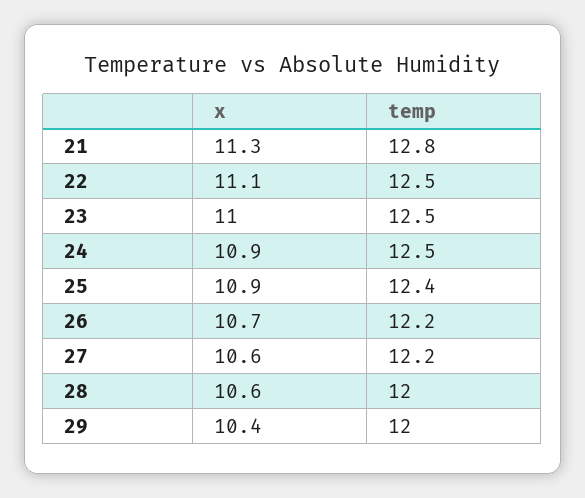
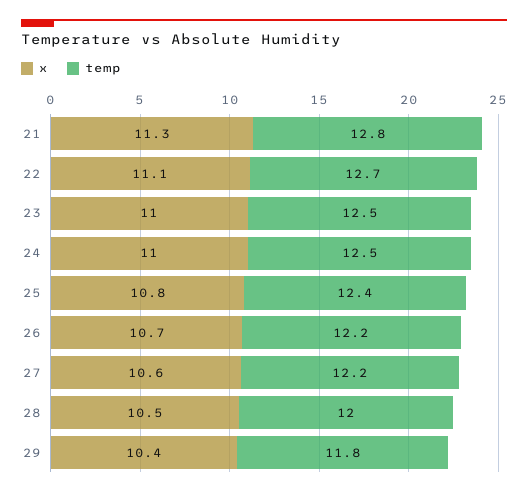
temp, 22: 12.5 -> 12.7
x, 24: 10.9 -> 11
x, 25: 10.9 -> 10.8
x, 28: 10.6 -> 10.5
temp, 29: 12 -> 11.8

